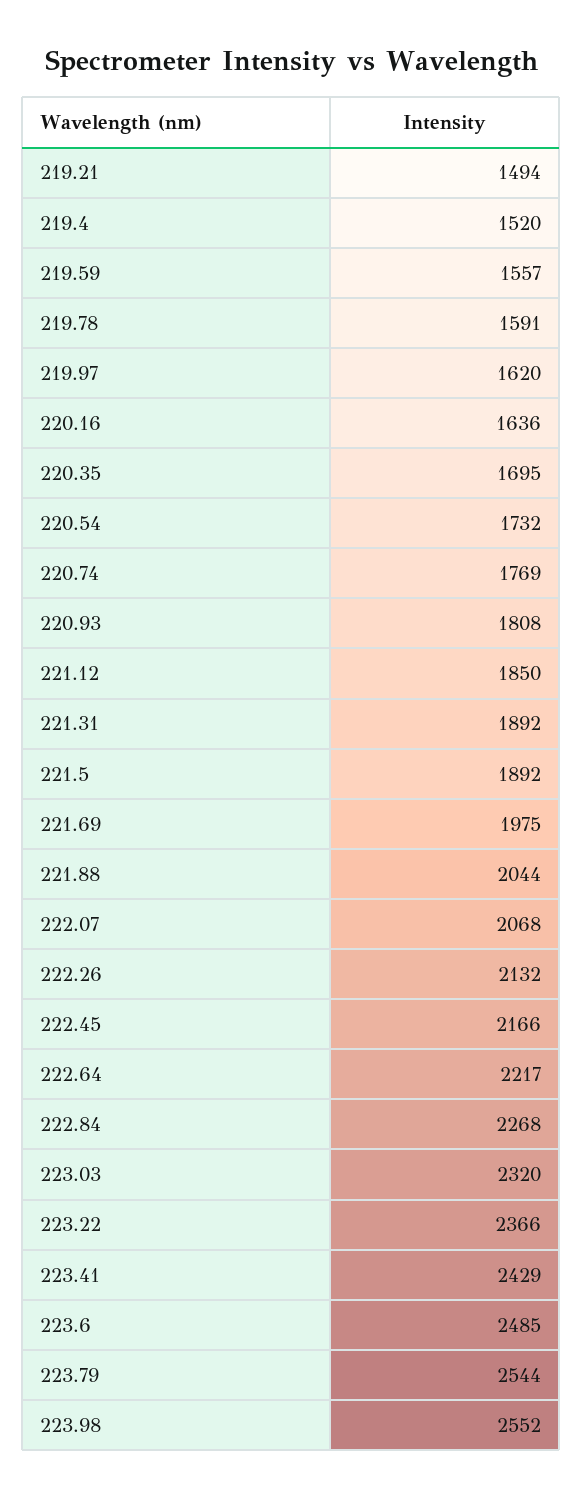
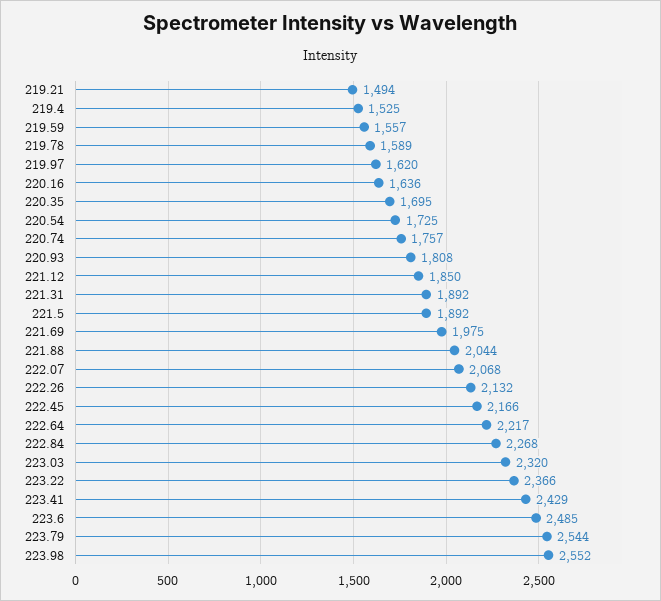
219.4: 1520 -> 1525
219.78: 1591 -> 1589
220.54: 1732 -> 1725
220.74: 1769 -> 1757

